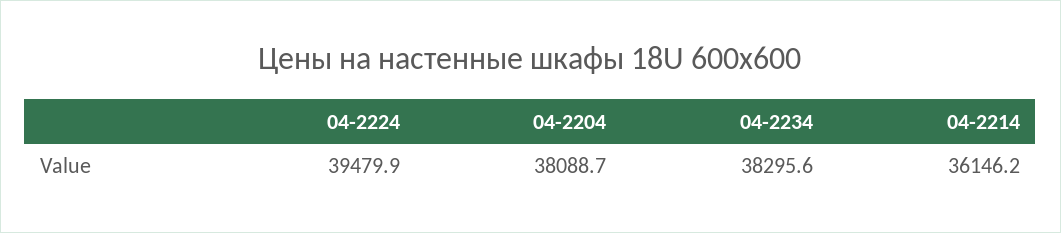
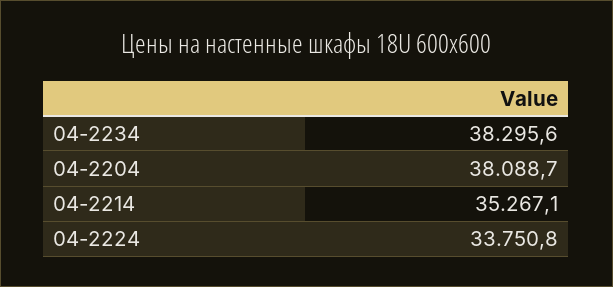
04-2224: 39479.9 -> 33750.8
04-2214: 36146.2 -> 35267.1

